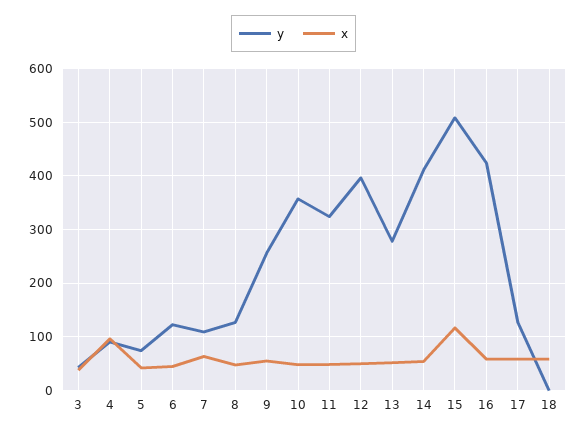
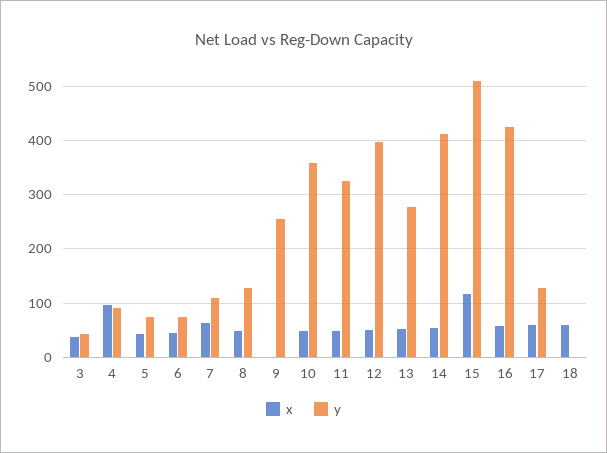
y, 6: 120 -> 80
x, 9: 60 -> 0

